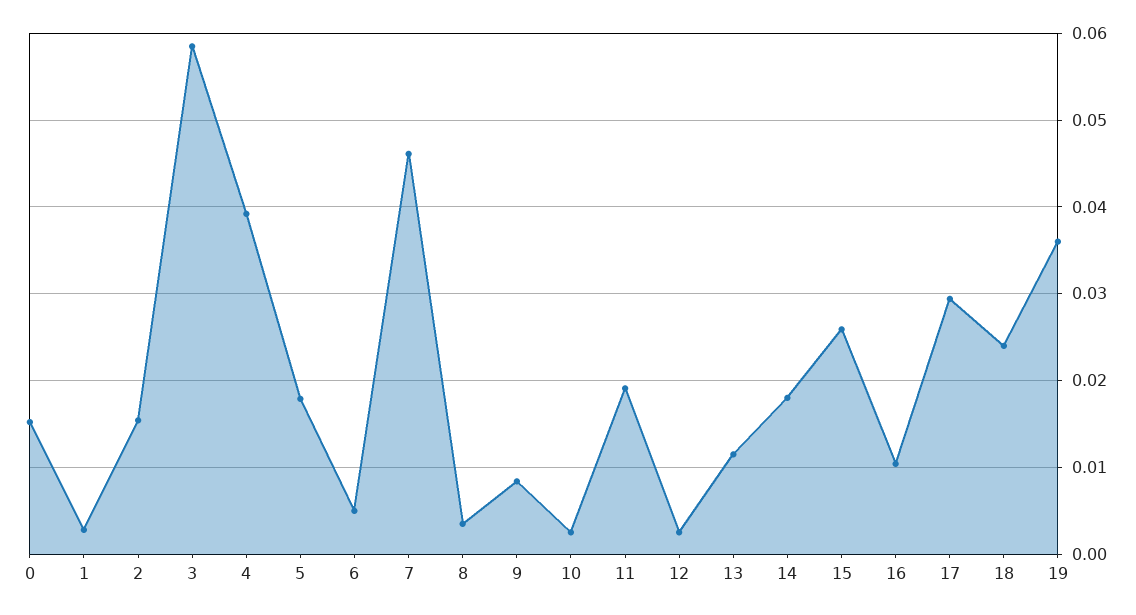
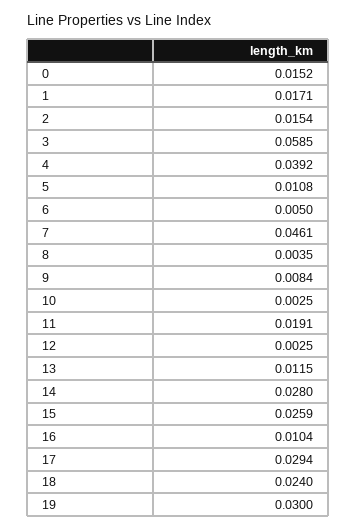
1: 0.003 -> 0.0171
5: 0.018 -> 0.0108
14: 0.018 -> 0.028
19: 0.036 -> 0.03

